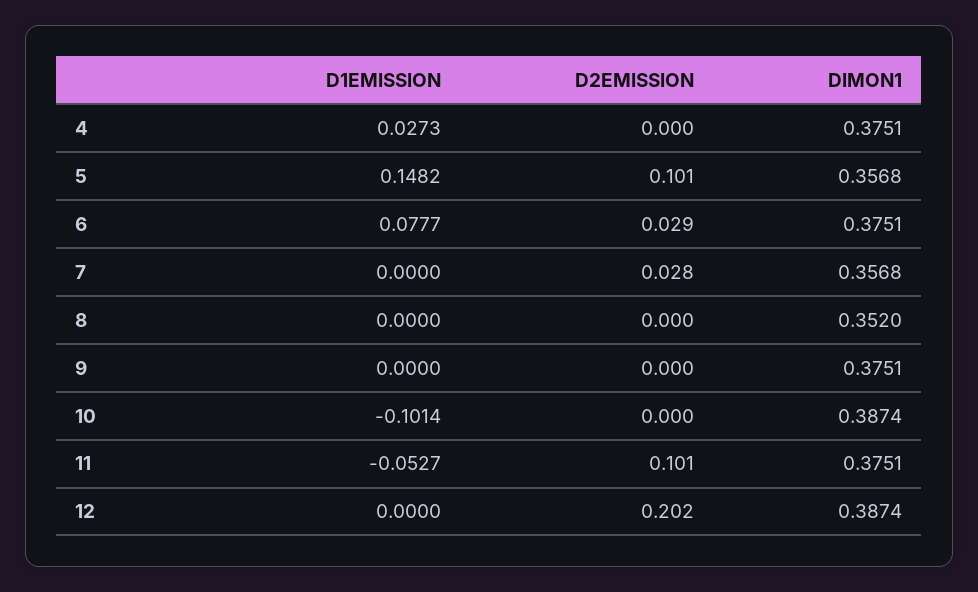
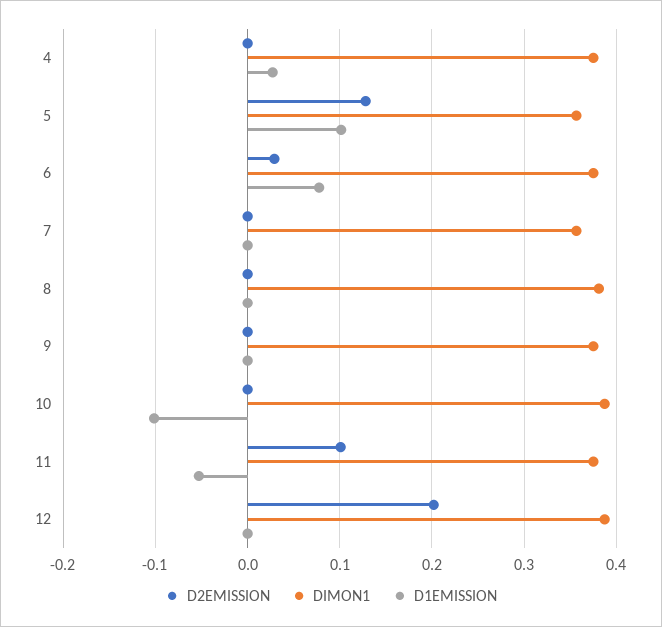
D1EMISSION, 5: 0.1482 -> 0.1
D2EMISSION, 5: 0.101 -> 0.13
D2EMISSION, 7: 0.028 -> 0
DIMON1, 8: 0.352 -> 0.38

